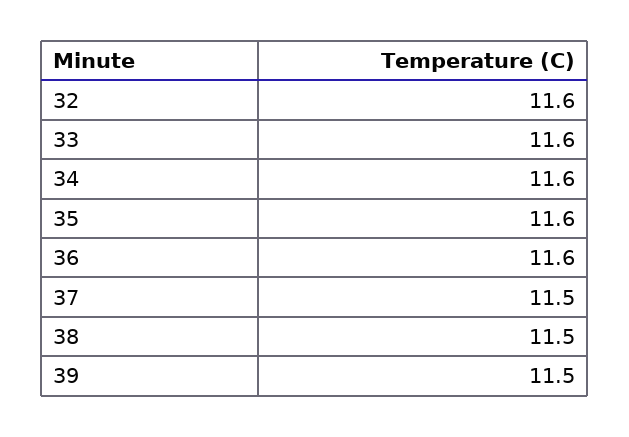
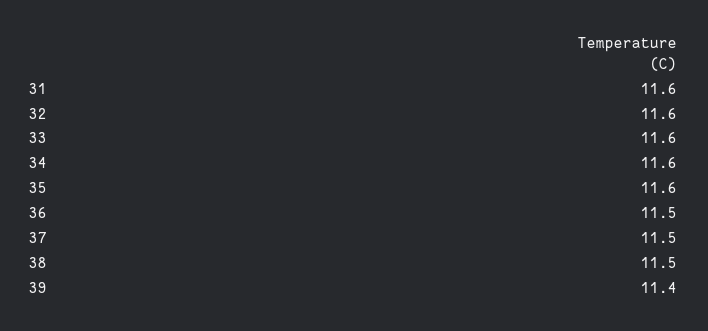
36: 11.6 -> 11.5
39: 11.5 -> 11.4
31: none -> 11.6

